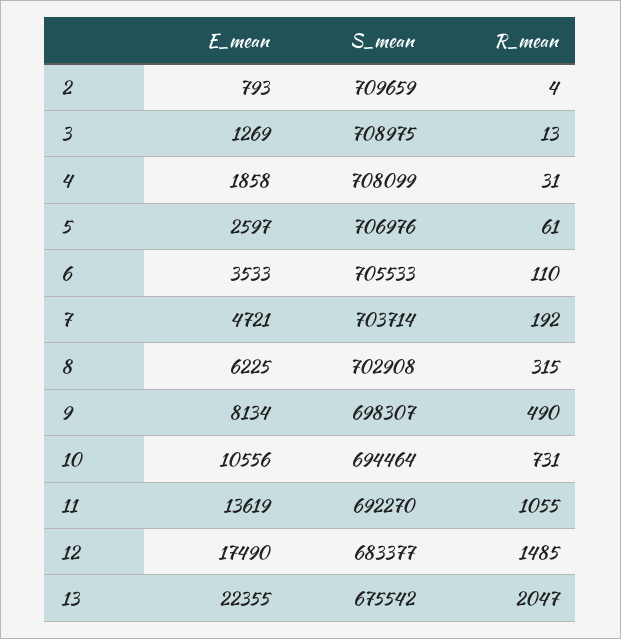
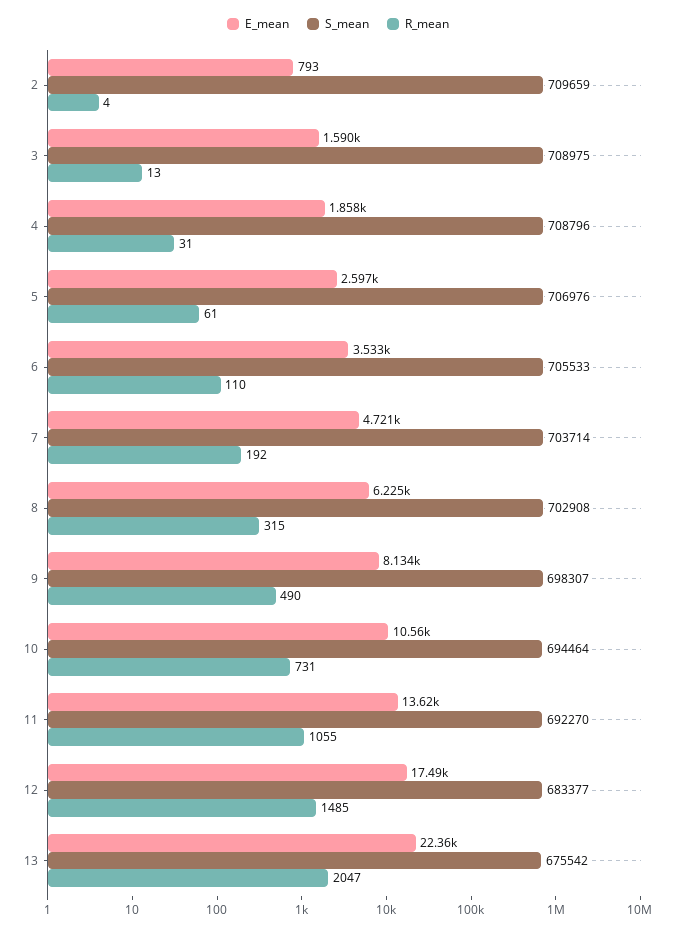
E_mean, 3: 1269 -> 1590
S_mean, 4: 708099 -> 708796

